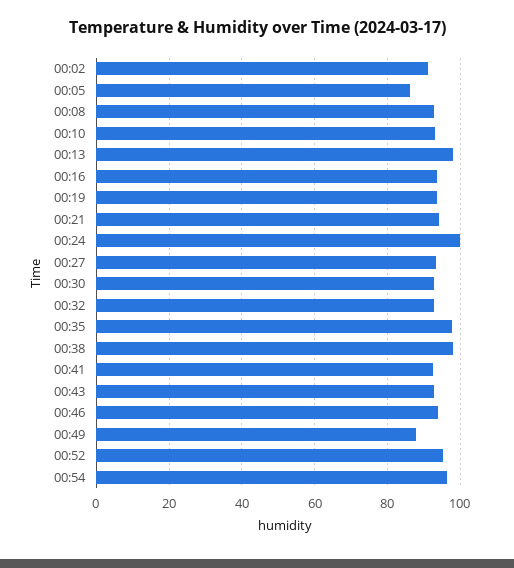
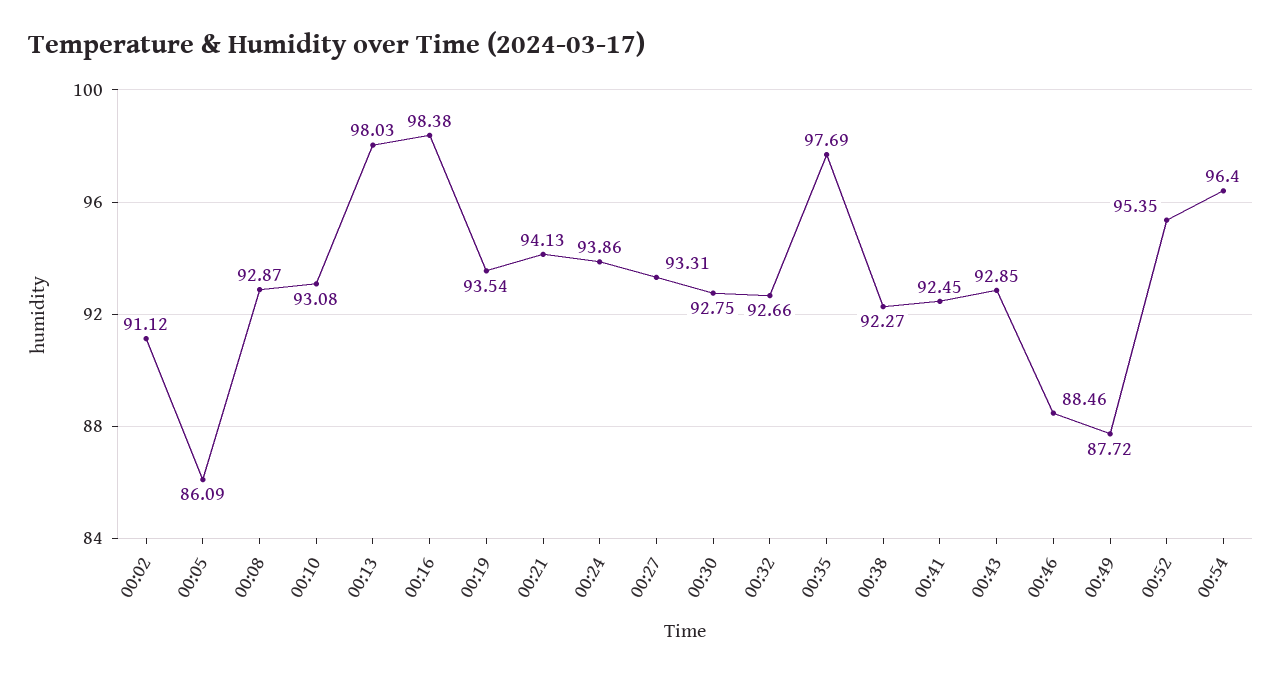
00:16: 94 -> 98.38
00:24: 100 -> 93.86
00:38: 98 -> 92.27
00:46: 94 -> 88.46

